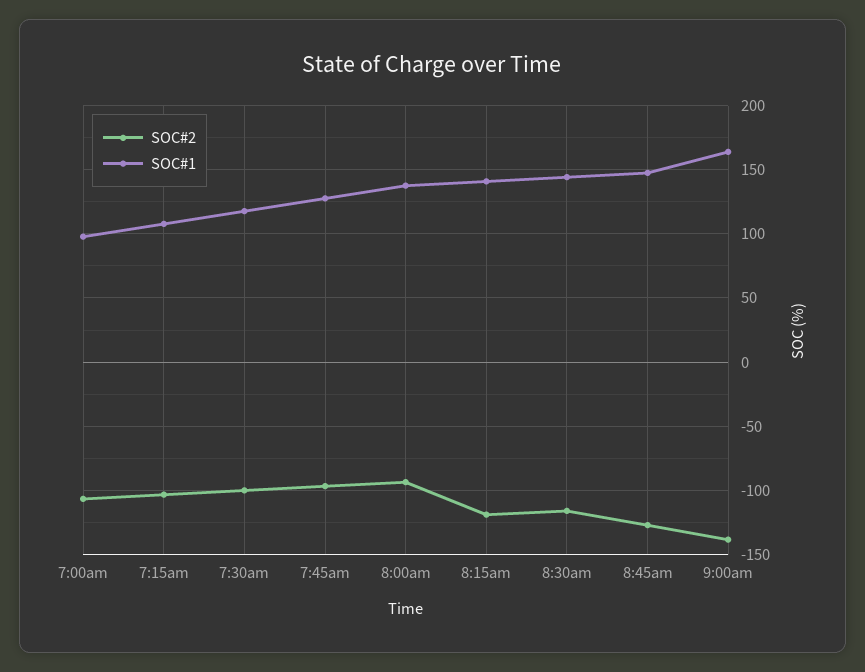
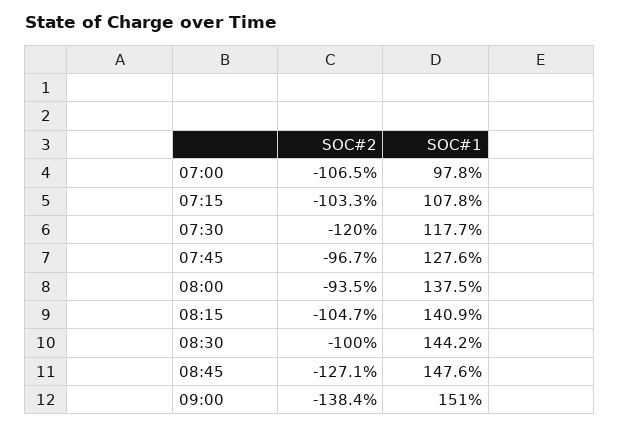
SOC#2, 7:30am: -100 -> -120
SOC#2, 8:15am: -120 -> -104.7
SOC#2, 8:30am: -115 -> -100
SOC#1, 9:00am: 165 -> 151

